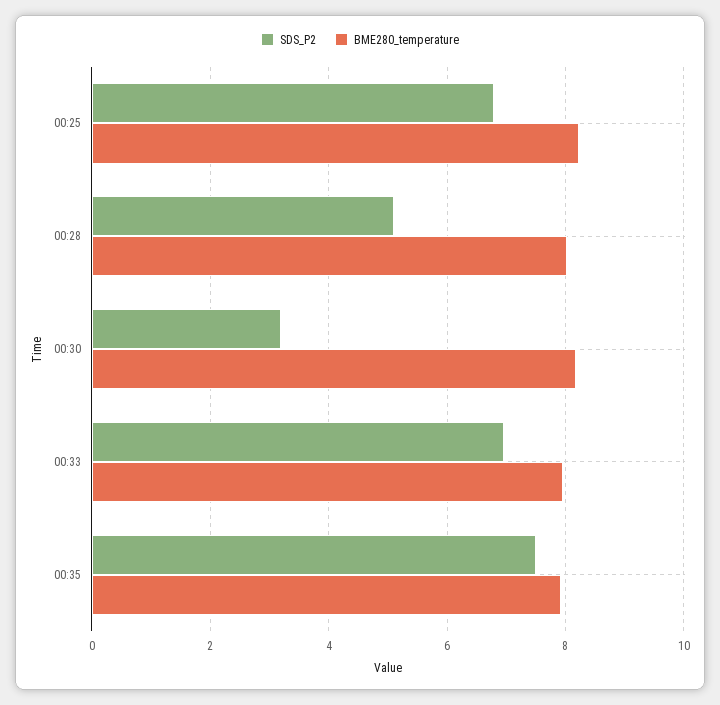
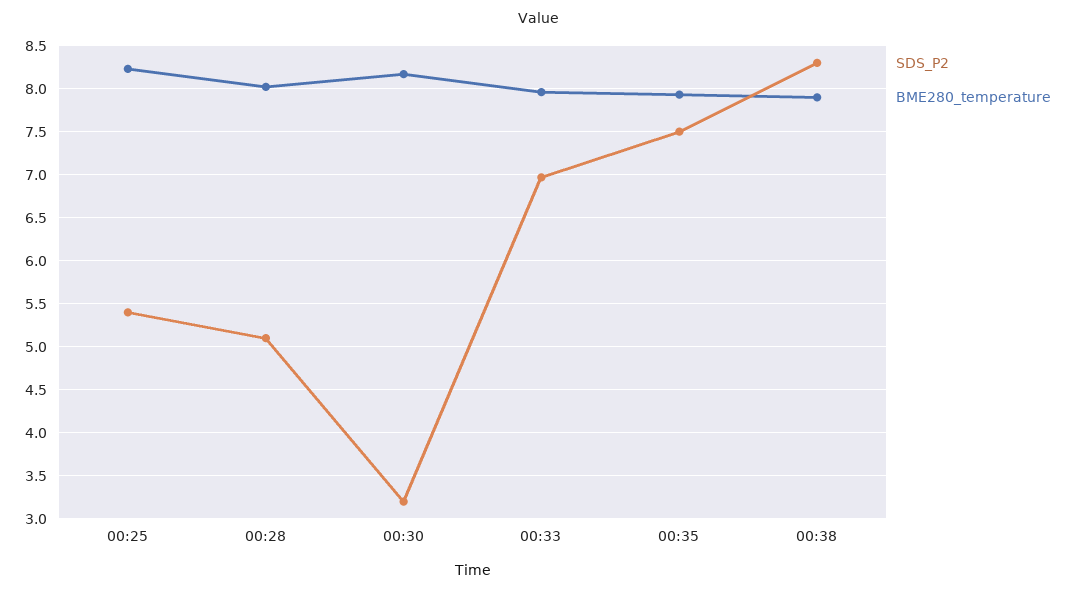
SDS_P2, 00:25: 6.8 -> 5.4
SDS_P2, 00:38: none -> 8.3
BME280_temperature, 00:38: none -> 7.9

